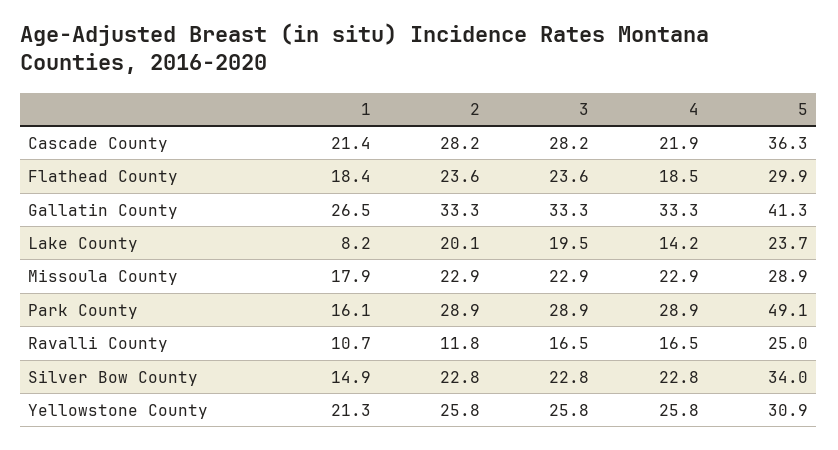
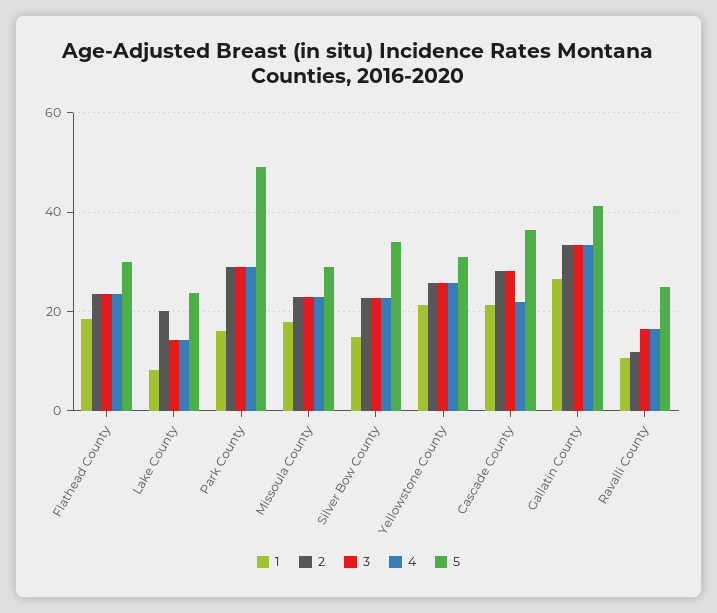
4, Flathead County: 18.5 -> 24
3, Lake County: 19.5 -> 14

